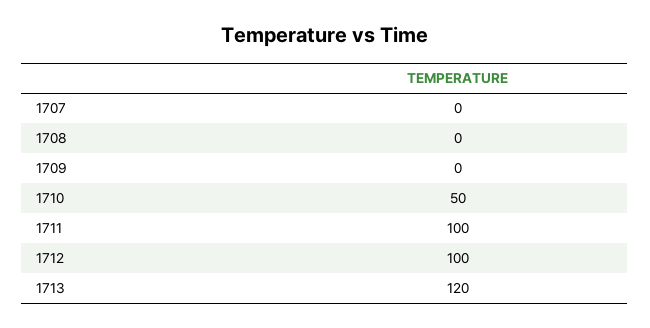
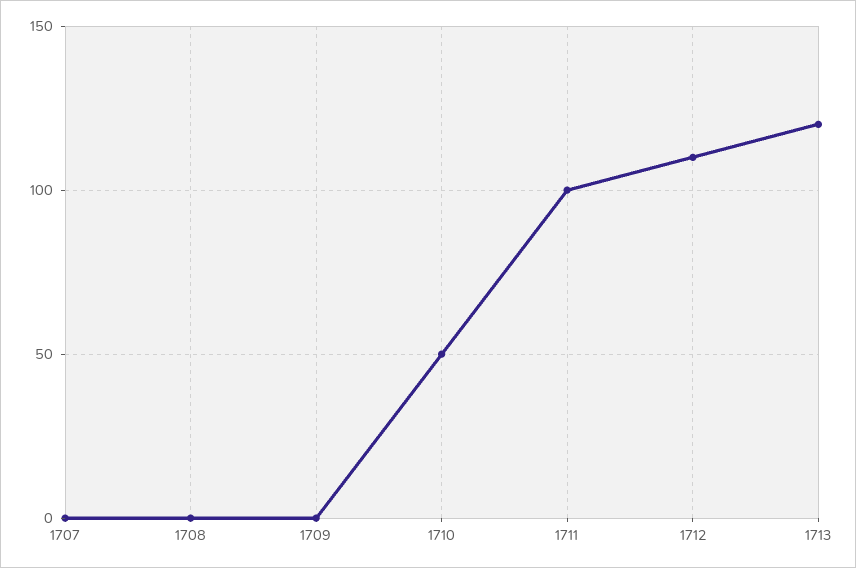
1712: 100 -> 110

